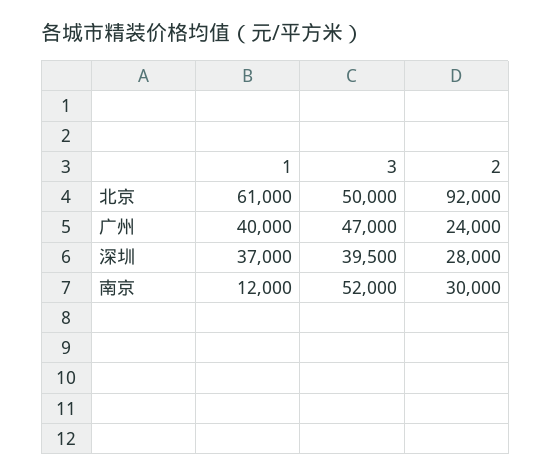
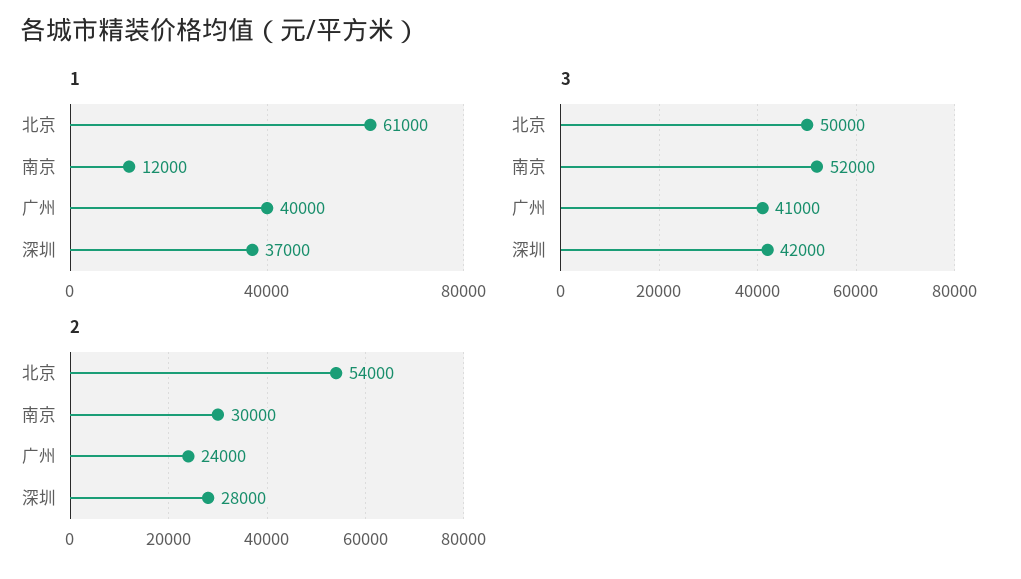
2, 北京: 92000 -> 54000
3, 广州: 47000 -> 41000
3, 深圳: 39500 -> 42000

